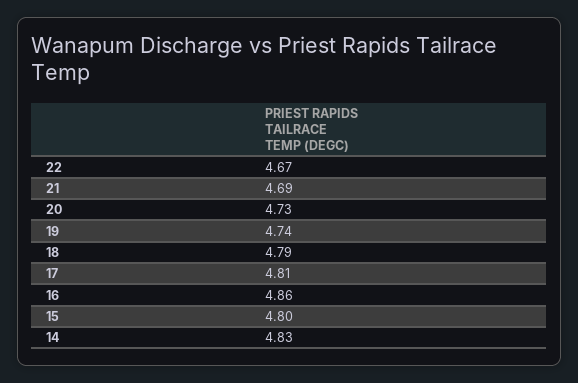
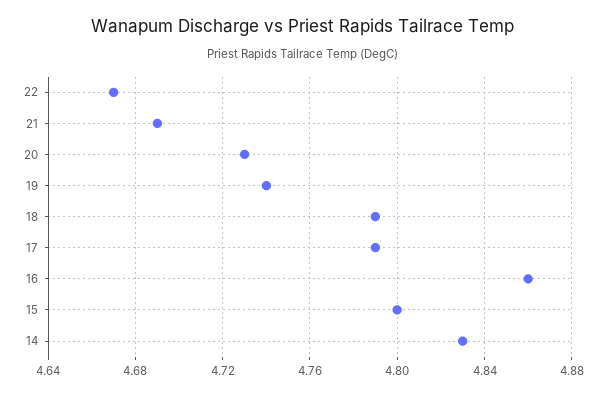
17: 4.81 -> 4.79

